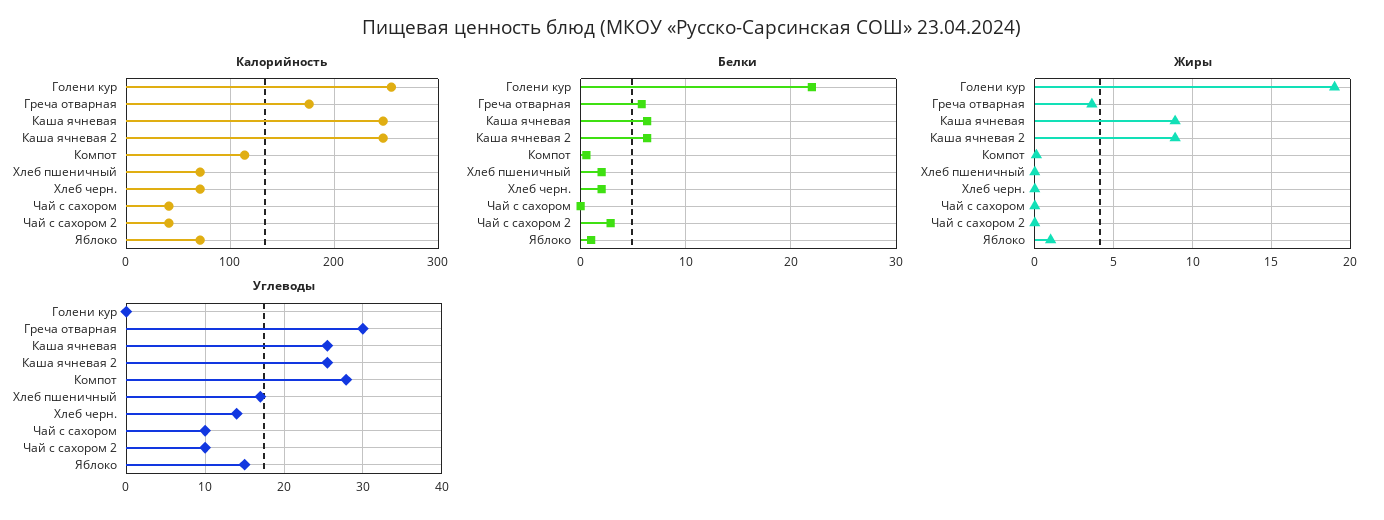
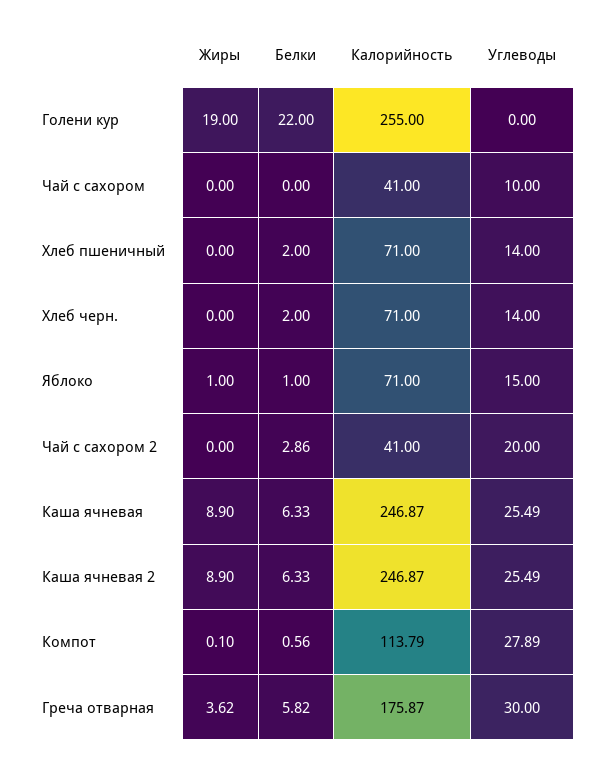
Углеводы, Хлеб пшеничный: 17 -> 14
Углеводы, Чай с сахором 2: 10 -> 20

